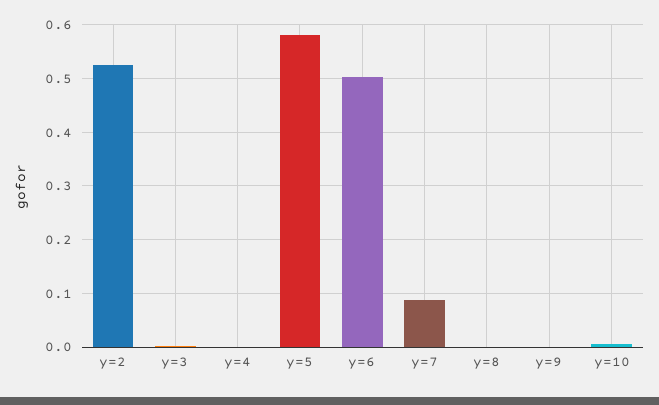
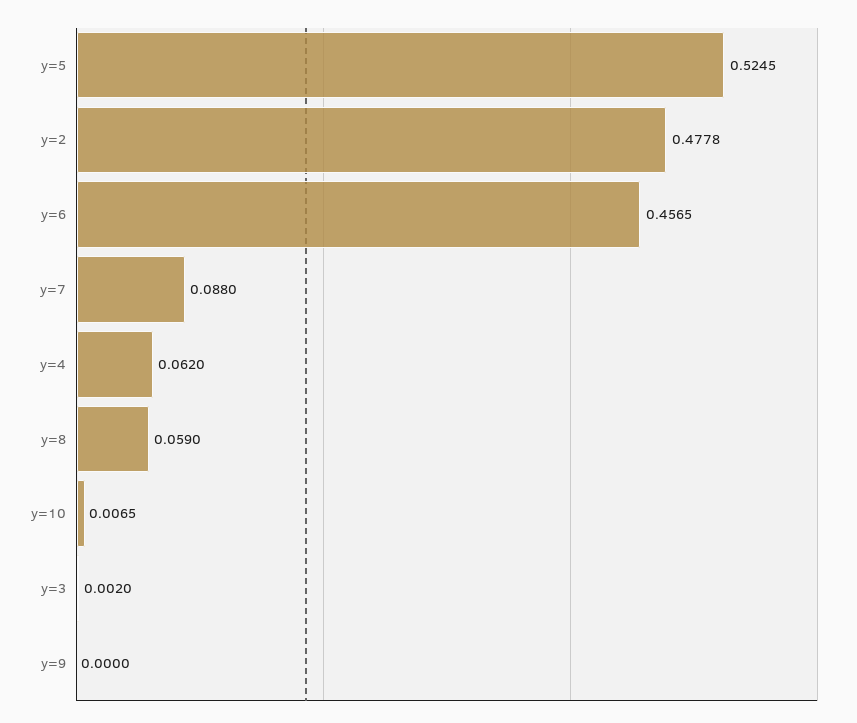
y=2: 0.52 -> 0.4778
y=4: 0 -> 0.062
y=5: 0.58 -> 0.5245
y=6: 0.5 -> 0.4565
y=8: 0 -> 0.059

